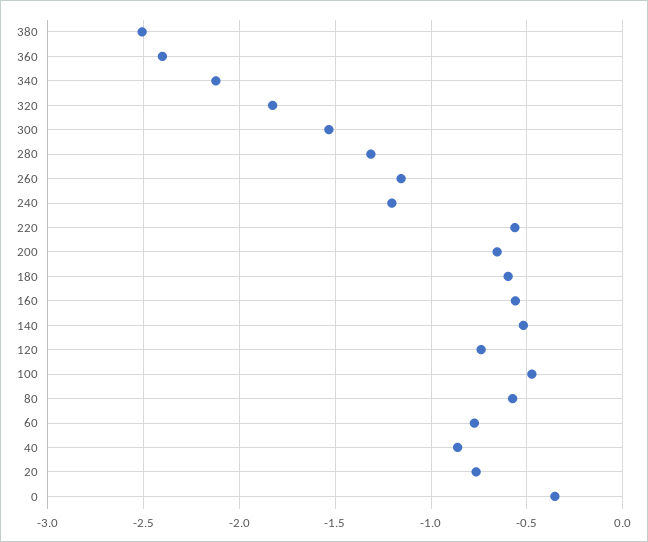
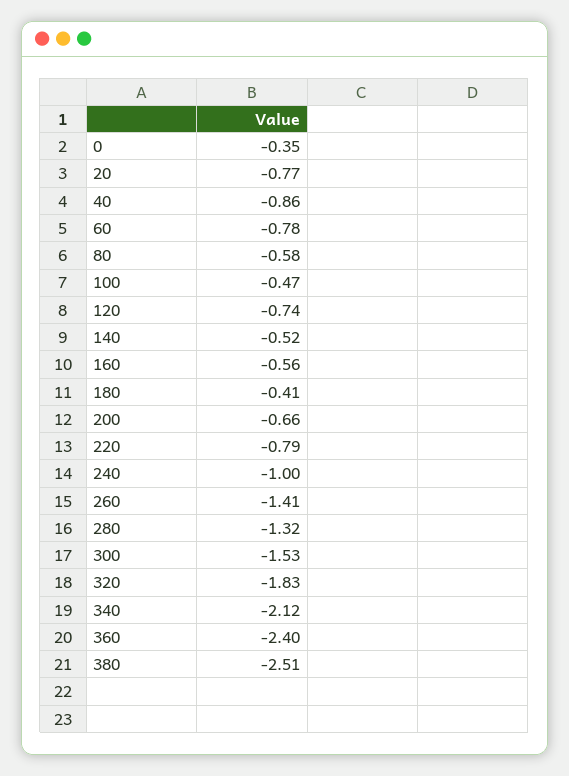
260: -1.15 -> -1.41
240: -1.2 -> -1
220: -0.55 -> -0.79
180: -0.6 -> -0.41

